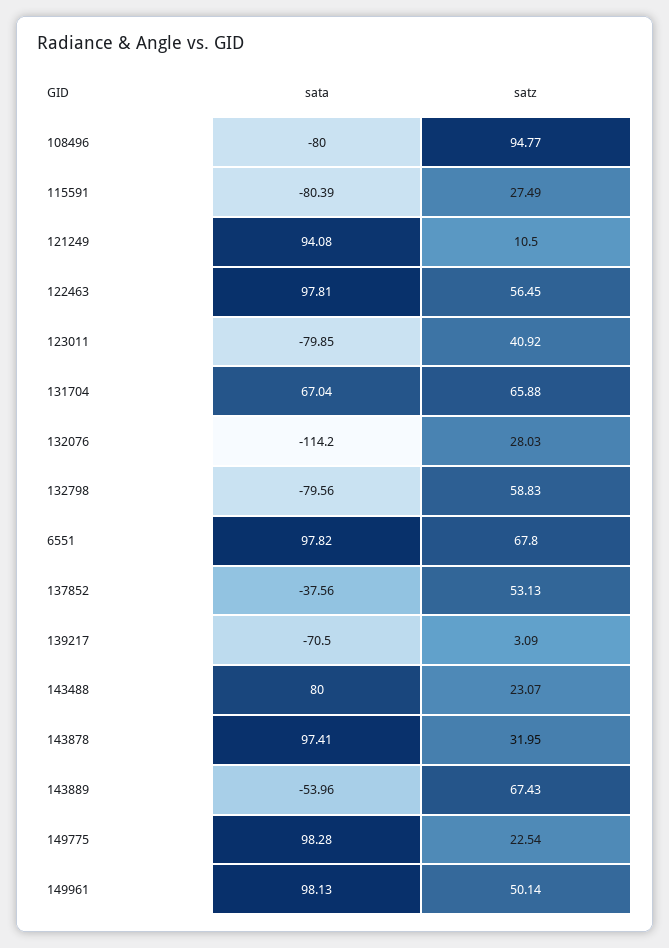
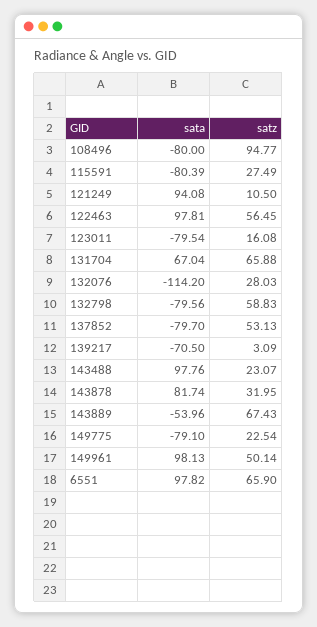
sata, 123011: -79.85 -> -79.54
satz, 123011: 40.92 -> 16.08
satz, 6551: 67.8 -> 65.9
sata, 137852: -37.56 -> -79.7
sata, 143488: 80 -> 97.76
sata, 143878: 97.41 -> 81.74
sata, 149775: 98.28 -> -79.1

